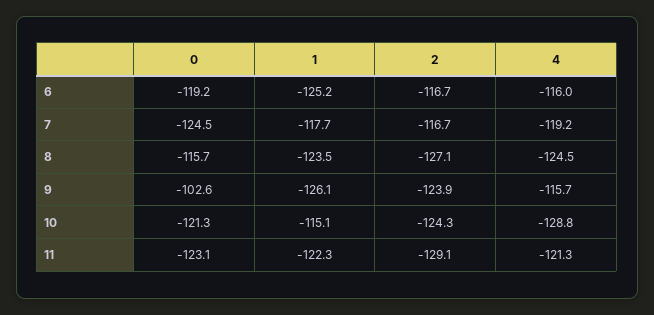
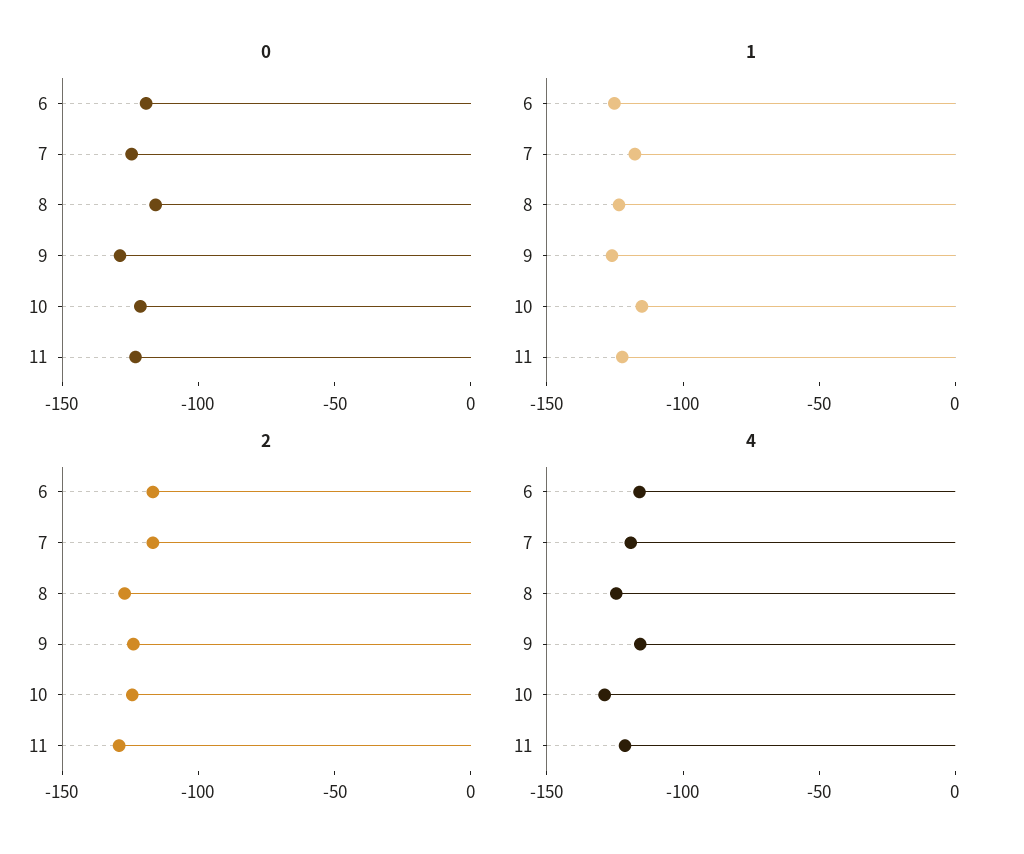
0, 9: -102.6 -> -130

